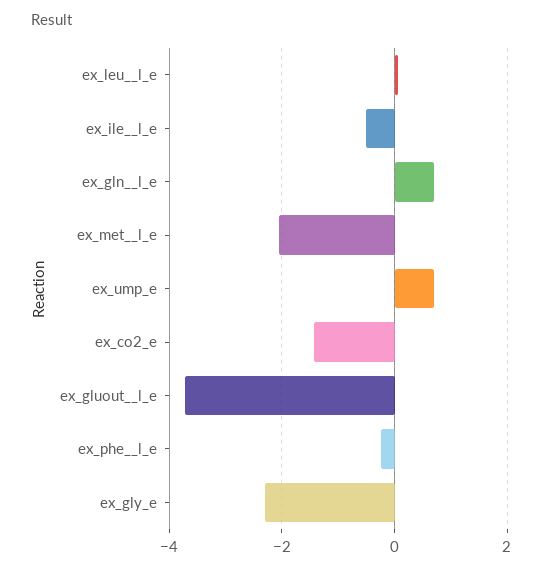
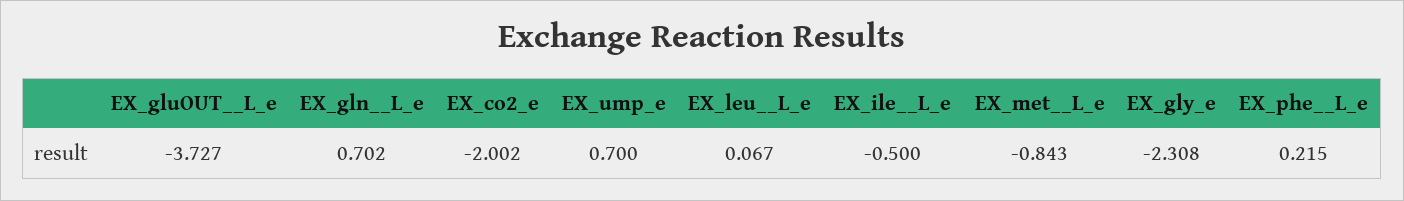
ex_met__l_e: -2 -> -0.843
ex_co2_e: -1.4 -> -2.002
ex_phe__l_e: -0.2 -> 0.215

